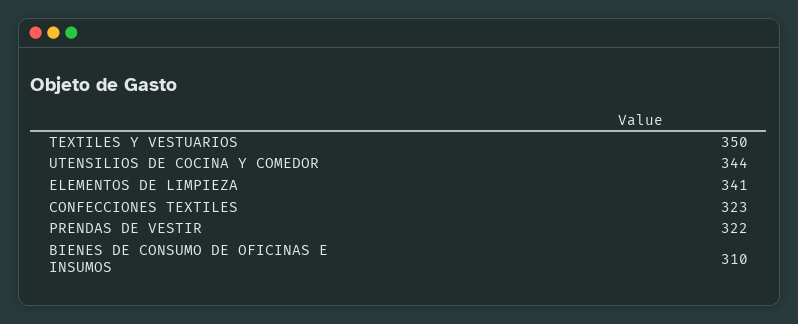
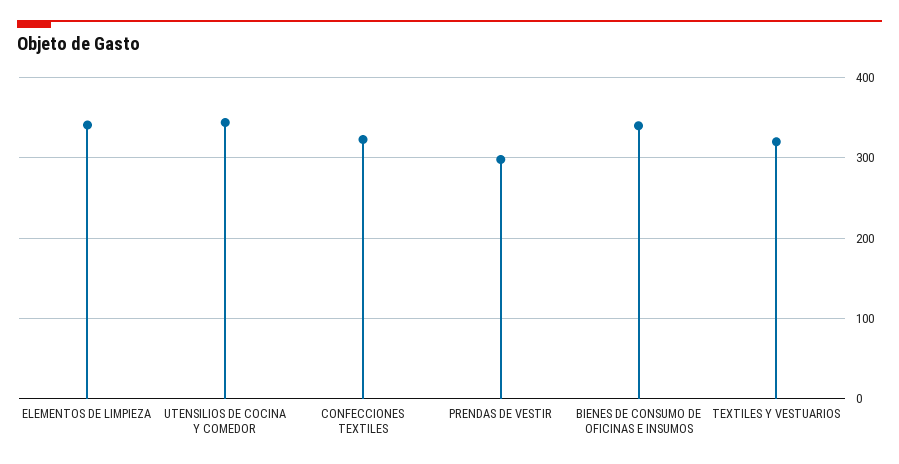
TEXTILES Y VESTUARIOS: 350 -> 320
PRENDAS DE VESTIR: 322 -> 300
BIENES DE CONSUMO DE OFICINAS E INSUMOS: 310 -> 340

